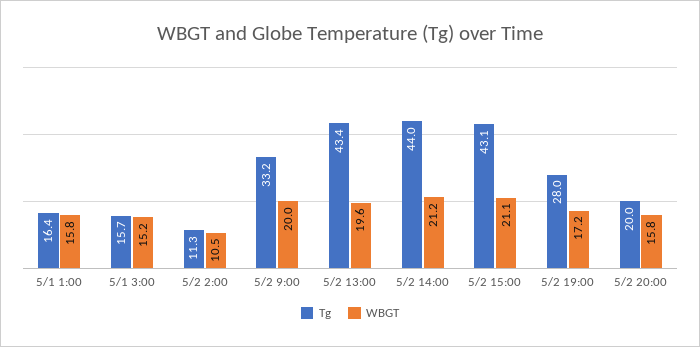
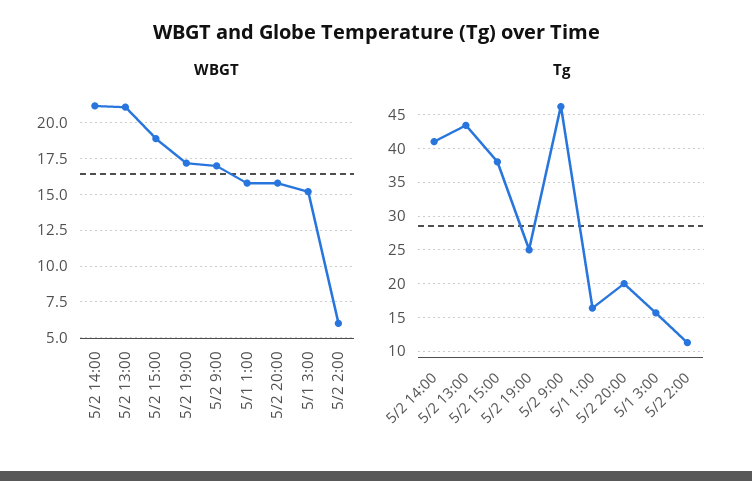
WBGT, 5/2 2:00: 10.5 -> 6
Tg, 5/2 9:00: 33.2 -> 46
WBGT, 5/2 9:00: 20 -> 17
WBGT, 5/2 13:00: 19.6 -> 21
Tg, 5/2 14:00: 44 -> 41
Tg, 5/2 15:00: 43.1 -> 38
WBGT, 5/2 15:00: 21.1 -> 19
Tg, 5/2 19:00: 28 -> 25

